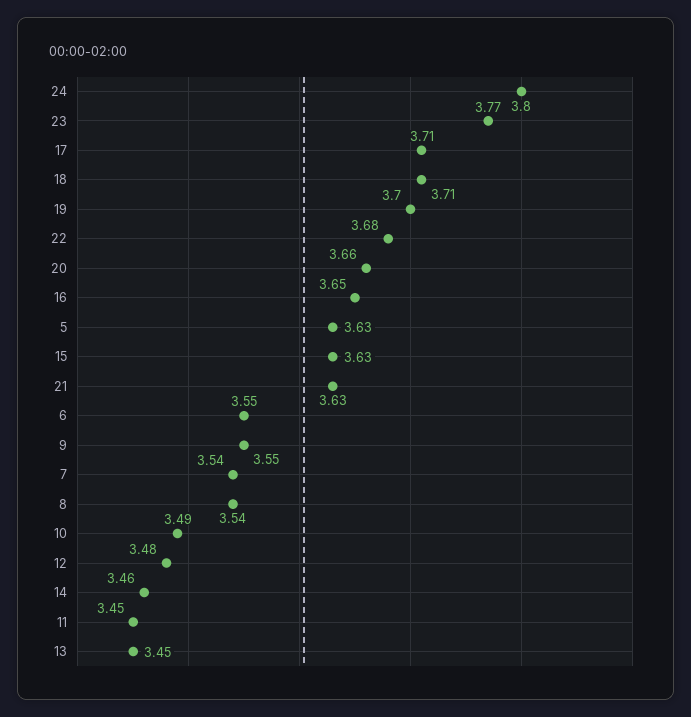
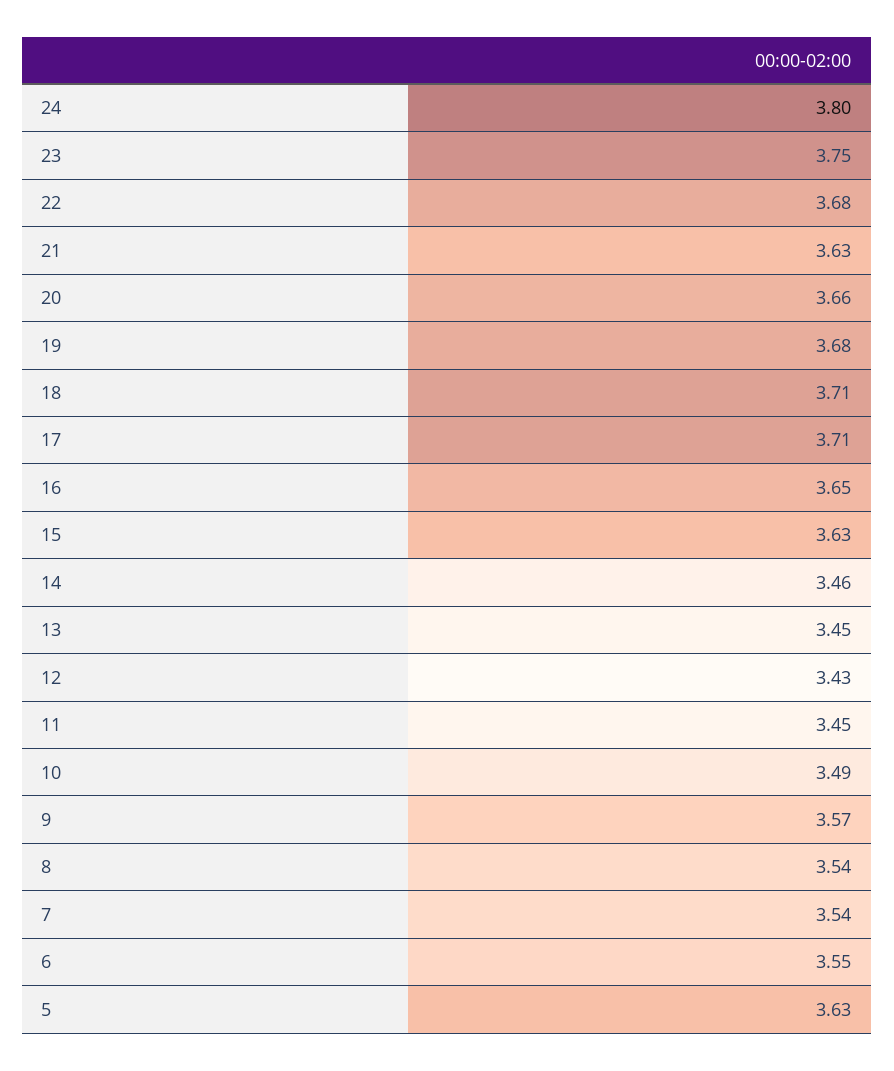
23: 3.77 -> 3.75
19: 3.7 -> 3.68
9: 3.55 -> 3.57
12: 3.48 -> 3.43

